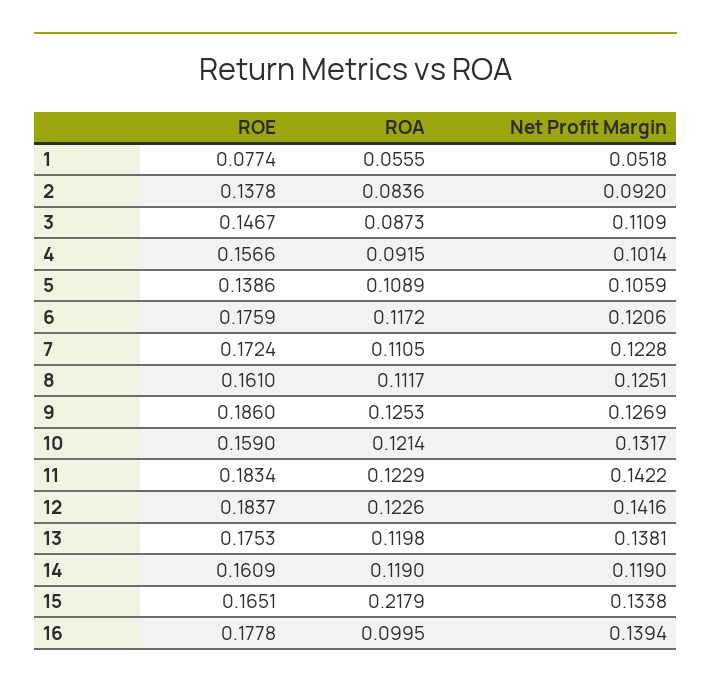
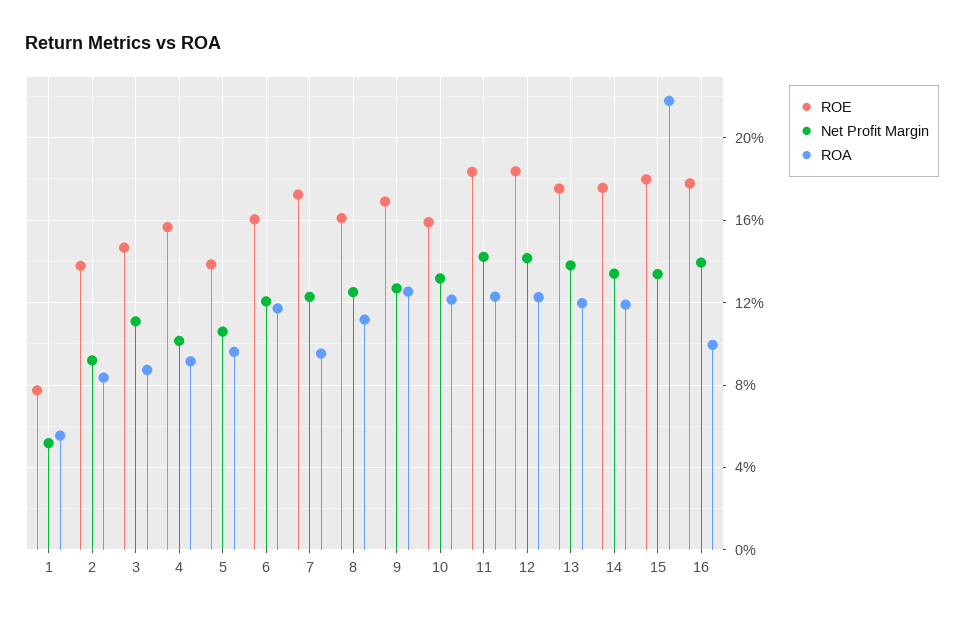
ROA, 5: 0.1089 -> 0.095
ROE, 6: 0.1759 -> 0.16
ROA, 7: 0.1105 -> 0.095
ROE, 9: 0.186 -> 0.17
ROE, 14: 0.1609 -> 0.175
Net Profit Margin, 14: 0.119 -> 0.135
ROE, 15: 0.1651 -> 0.18

